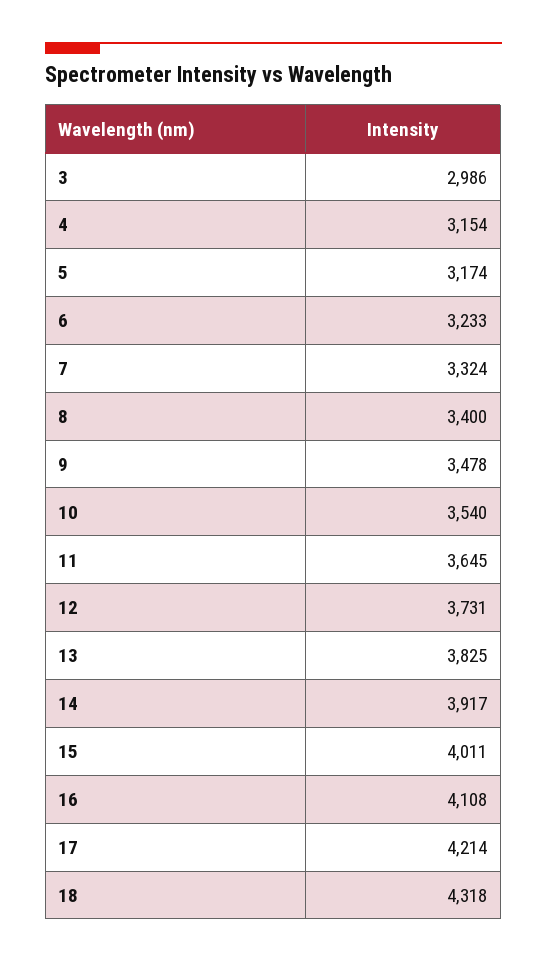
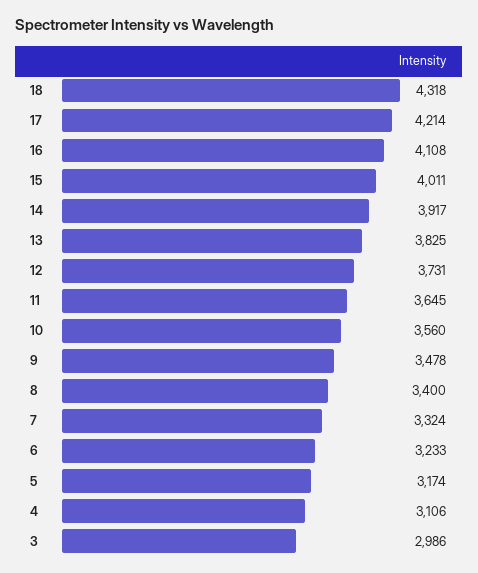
4: 3154 -> 3106
10: 3540 -> 3560

